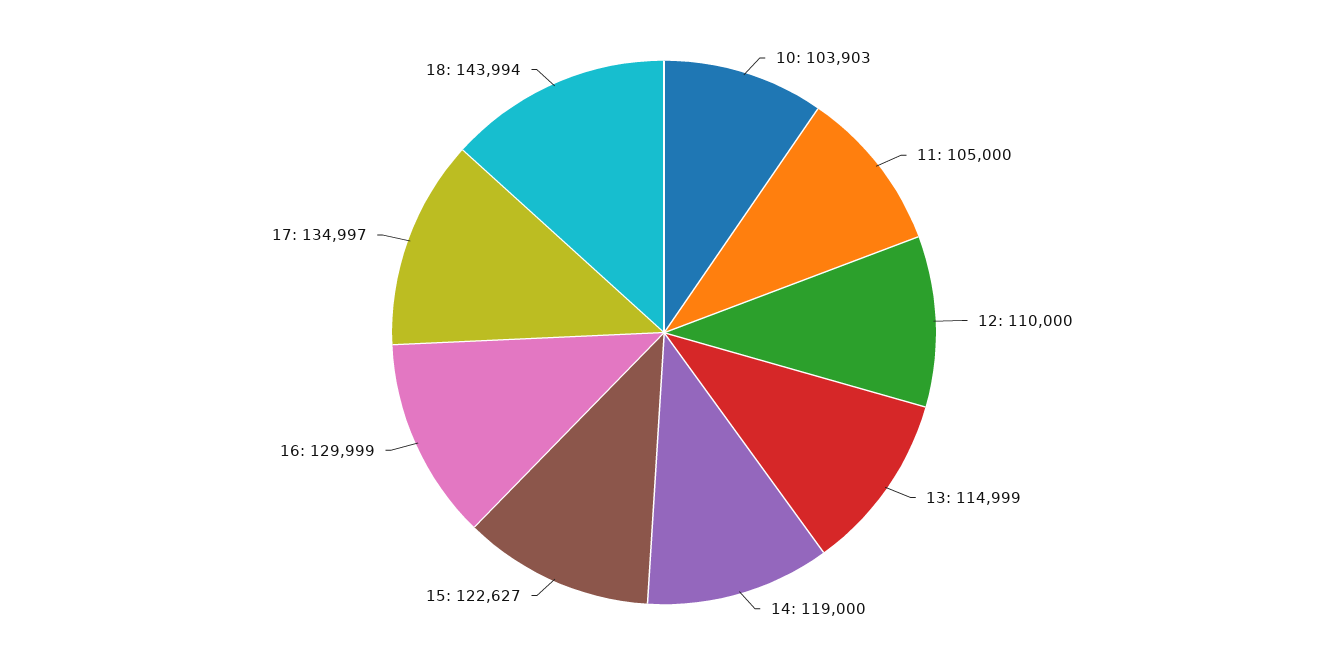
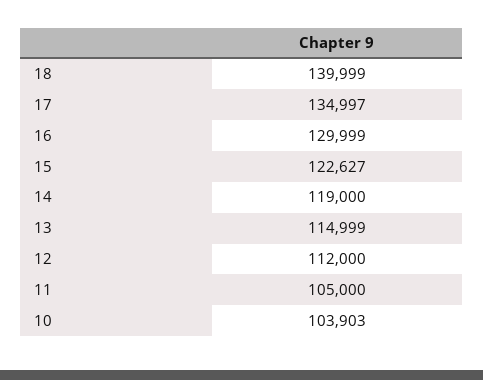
12: 110000 -> 112000
18: 143994 -> 139999

